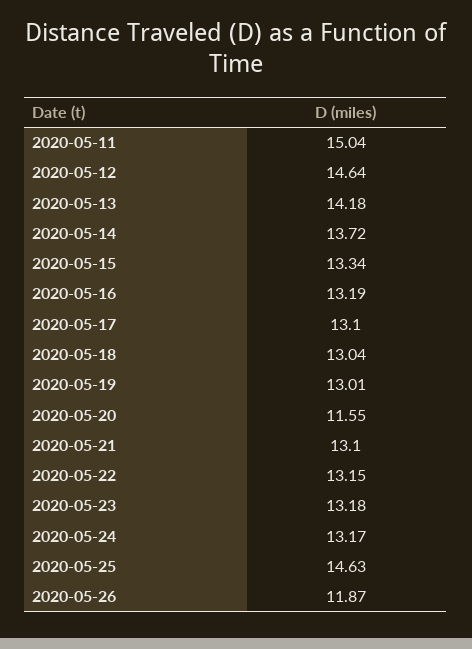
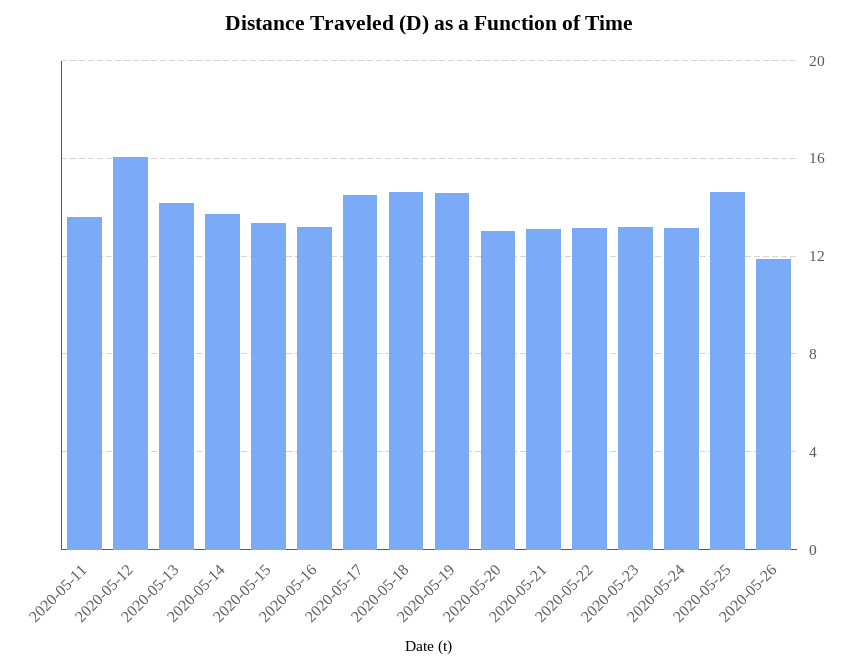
2020-05-11: 15.04 -> 13.5
2020-05-12: 14.64 -> 16
2020-05-17: 13.1 -> 14.5
2020-05-18: 13.04 -> 14.5
2020-05-19: 13.01 -> 14.5
2020-05-20: 11.55 -> 13

